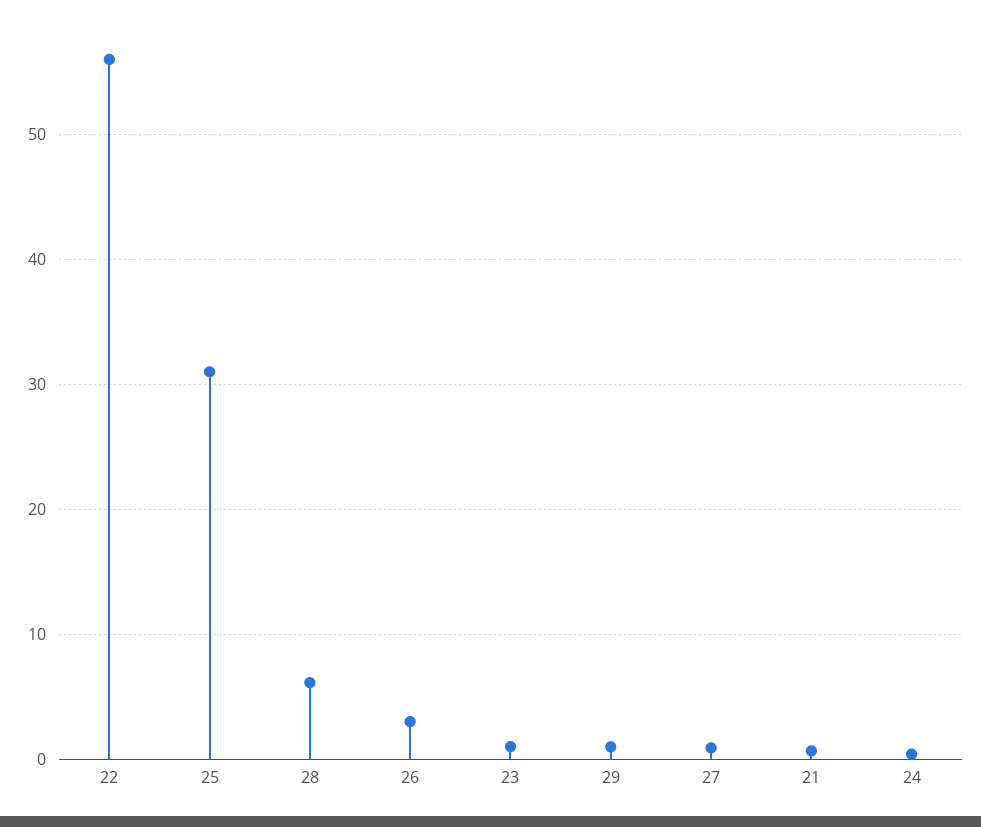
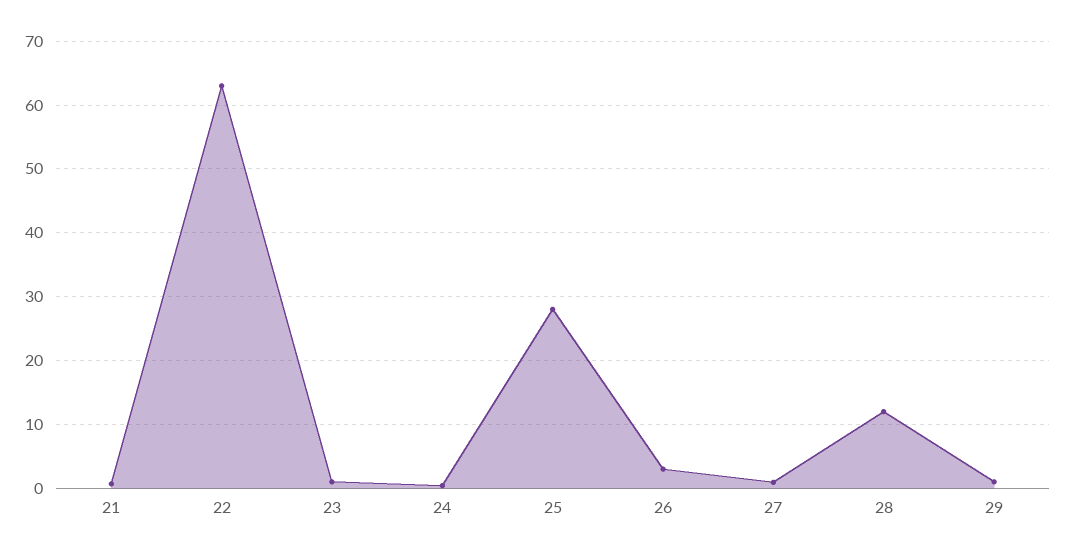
22: 56 -> 63
25: 31 -> 28
28: 6 -> 12

